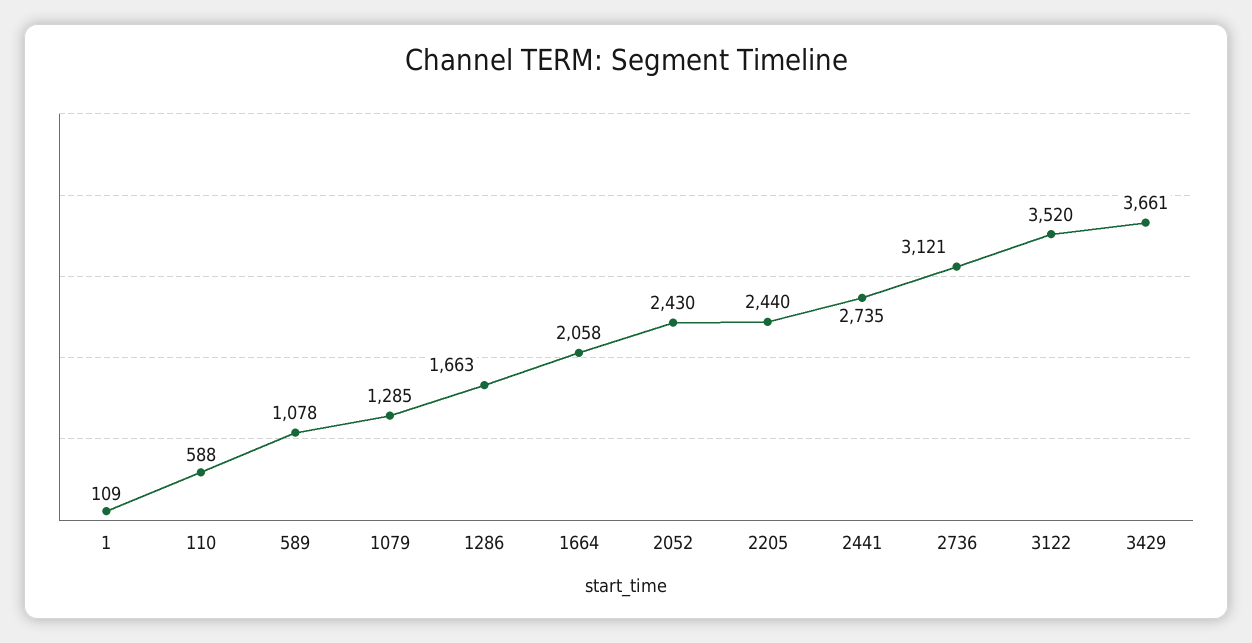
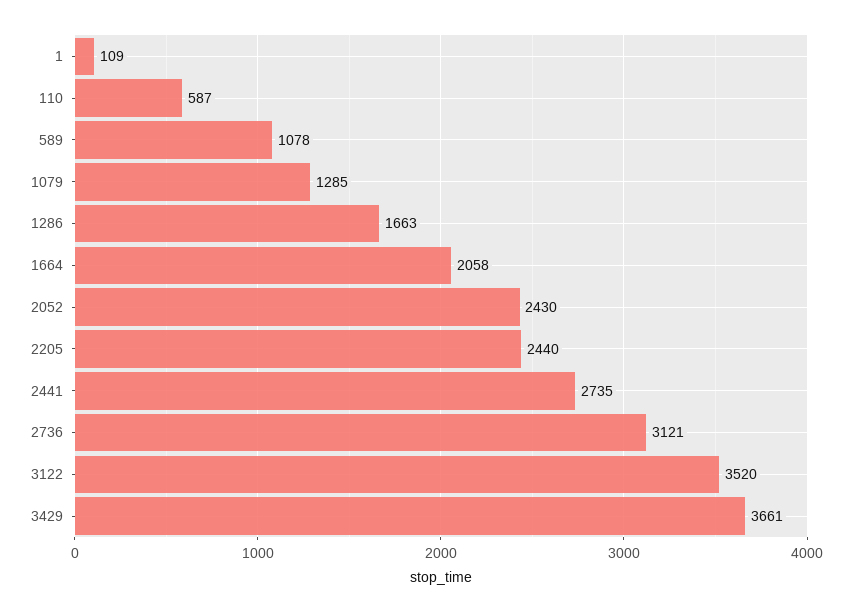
110: 588 -> 587

